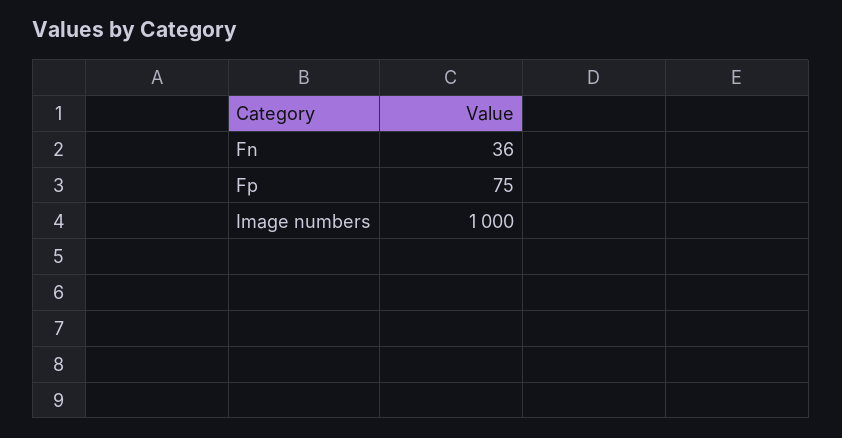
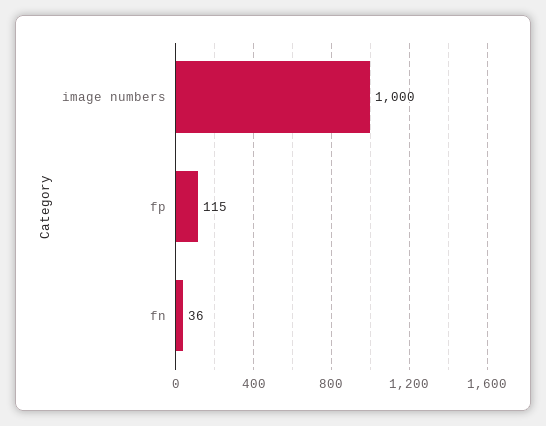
Fp: 75 -> 115

